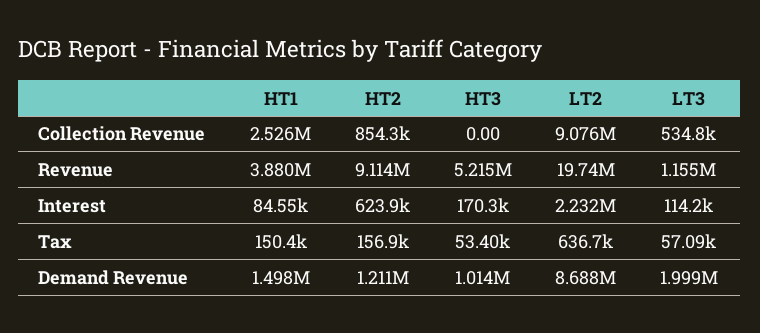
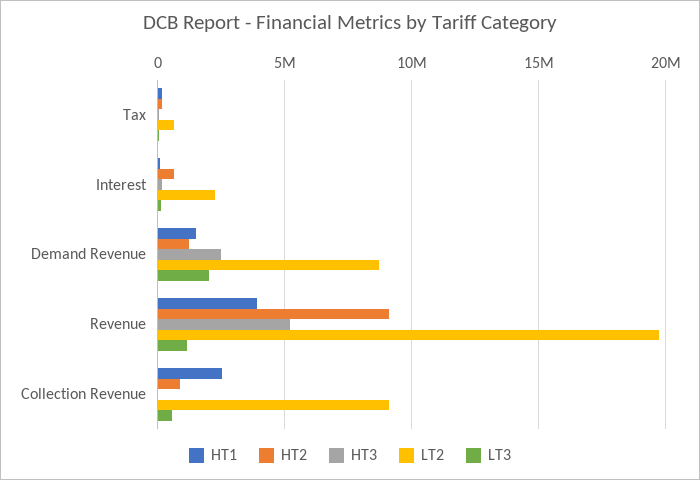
HT3, Demand Revenue: 1014000 -> 2500000

